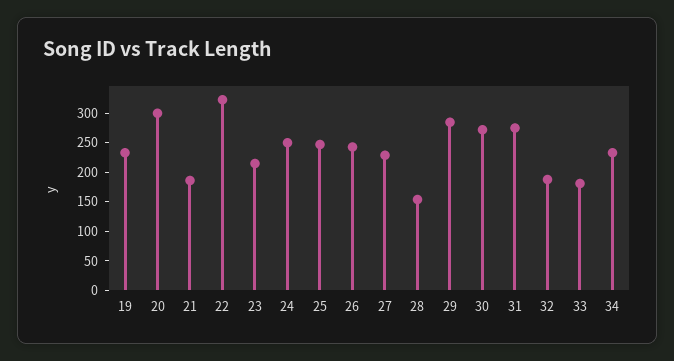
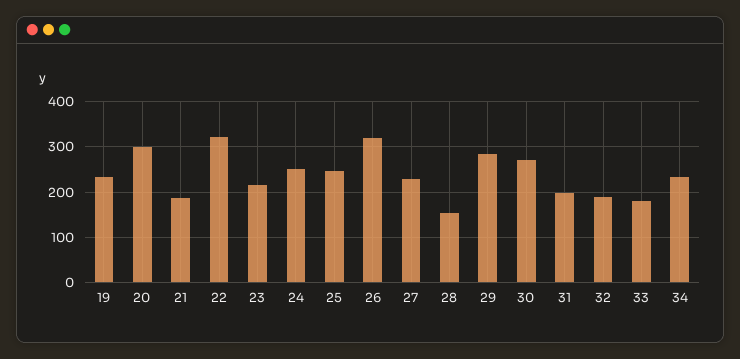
26: 250 -> 320
31: 275 -> 200

